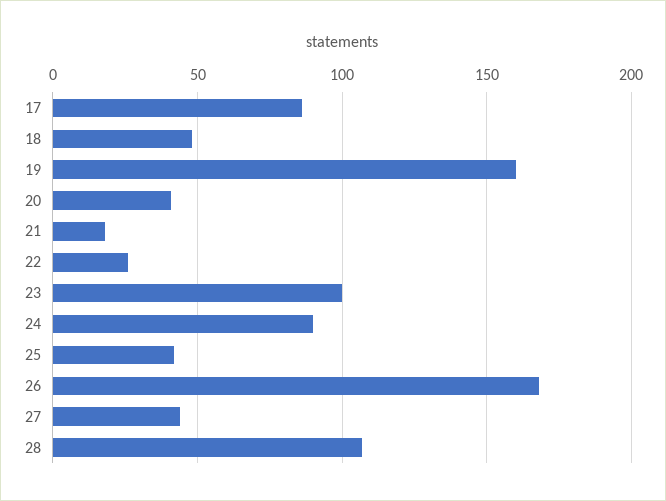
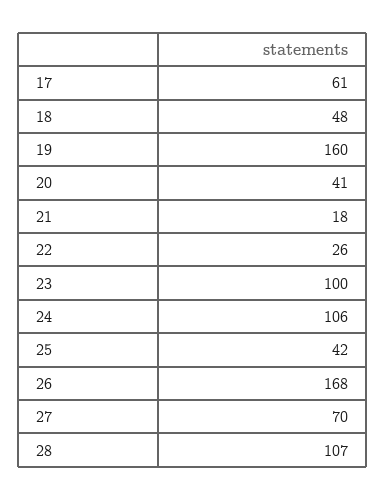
17: 85 -> 61
24: 90 -> 106
27: 45 -> 70

